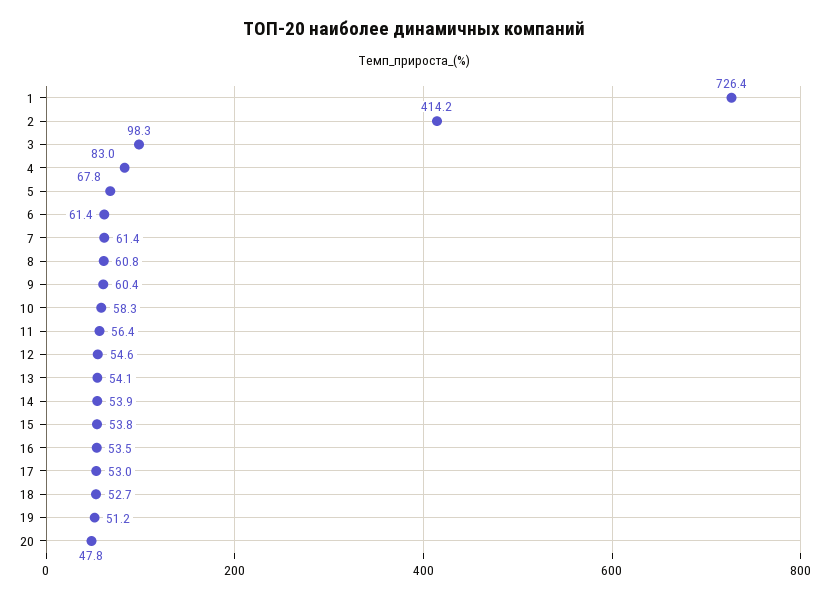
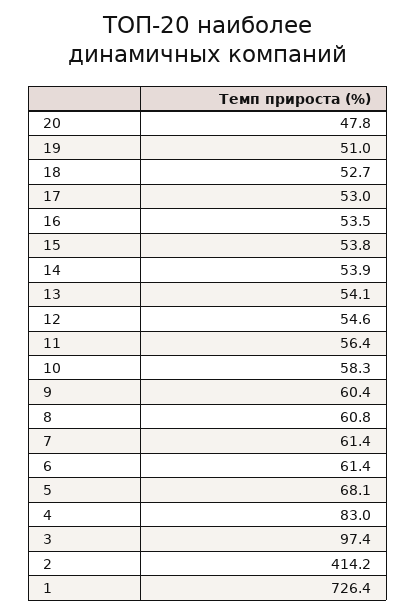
3: 98.3 -> 97.4
5: 67.8 -> 68.1
19: 51.2 -> 51

